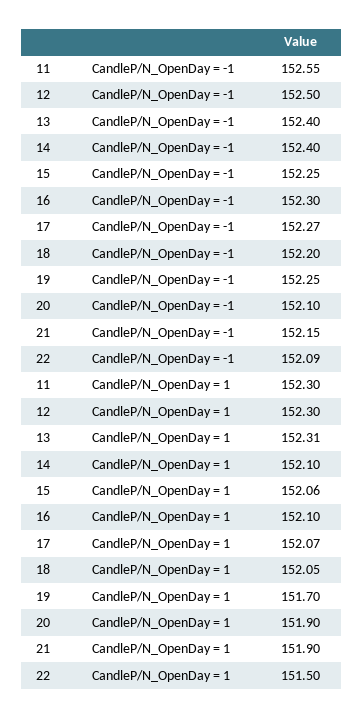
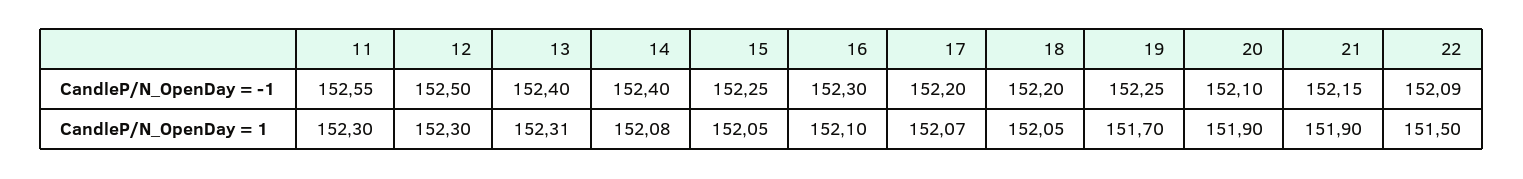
17, CandleP/N_OpenDay = -1: 152.27 -> 152.2
14, CandleP/N_OpenDay = 1: 152.1 -> 152.08
15, CandleP/N_OpenDay = 1: 152.06 -> 152.05

